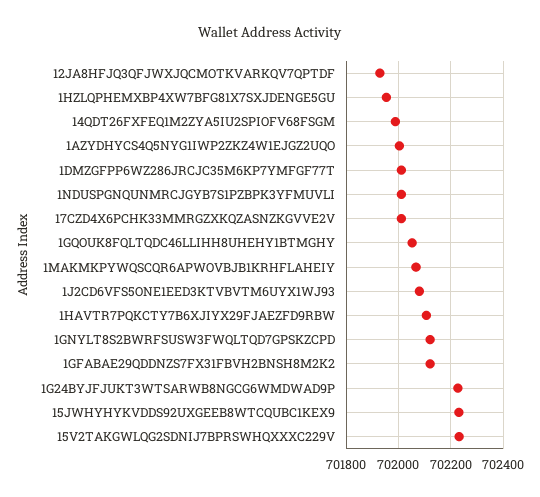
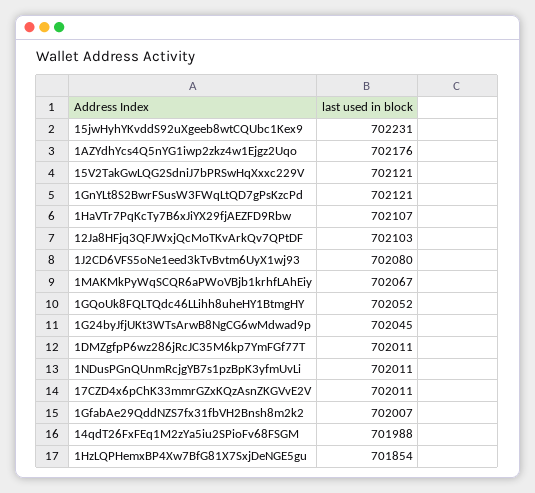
12JA8HFJQ3QFJWXJQCMOTKVARKQV7QPTDF: 701925 -> 702103
1HZLQPHEMXBP4XW7BFG81X7SXJDENGE5GU: 701950 -> 701854
1AZYDHYCS4Q5NYG1IWP2ZKZ4W1EJGZ2UQO: 702000 -> 702176
1GFABAE29QDDNZS7FX31FBVH2BNSH8M2K2: 702125 -> 702007
1G24BYJFJUKT3WTSARWB8NGCG6WMDWAD9P: 702225 -> 702045
15V2TAKGWLQG2SDNIJ7BPRSWHQXXXC229V: 702225 -> 702121

